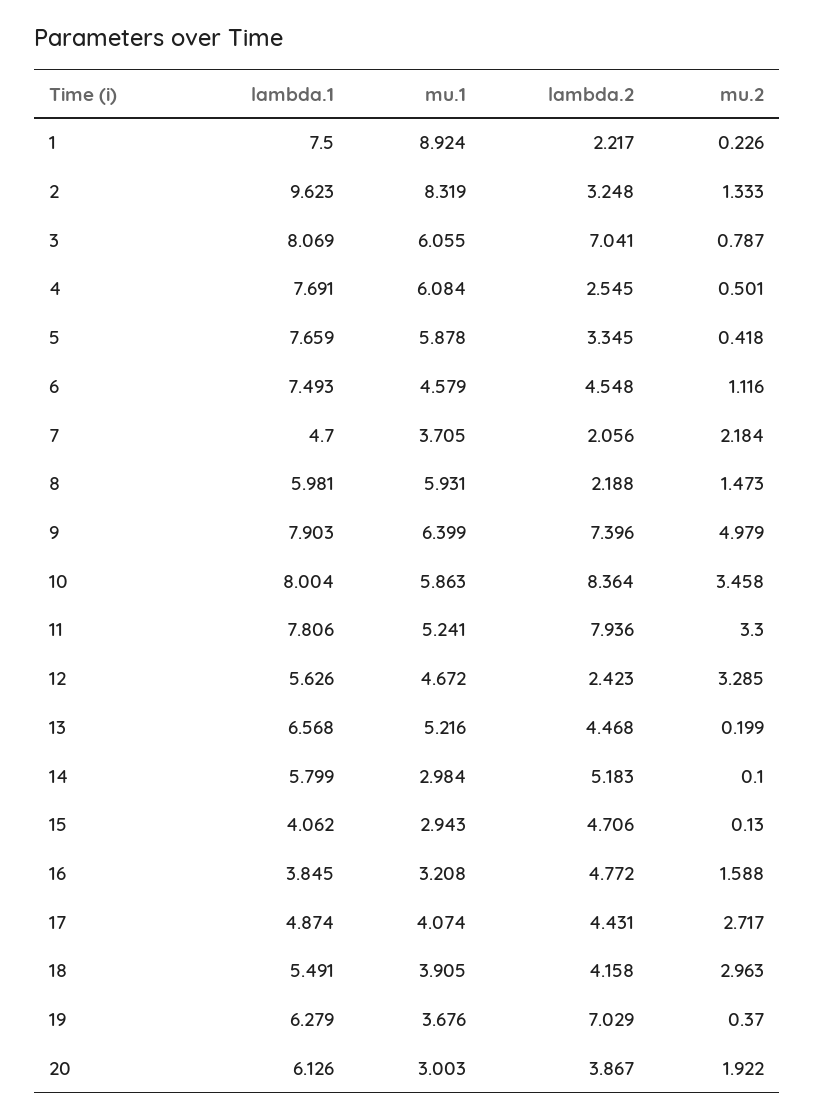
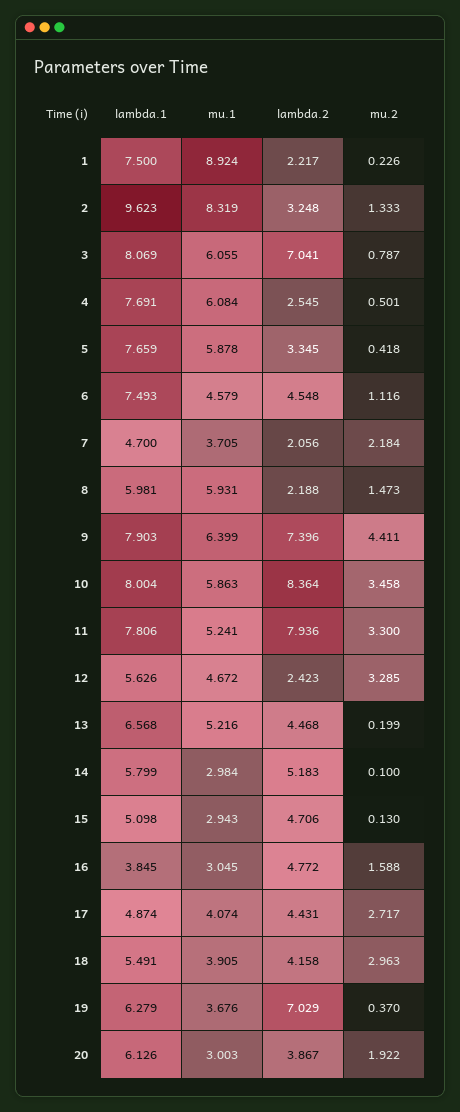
mu.2, 9: 4.979 -> 4.411
lambda.1, 15: 4.062 -> 5.098
mu.1, 16: 3.208 -> 3.045

